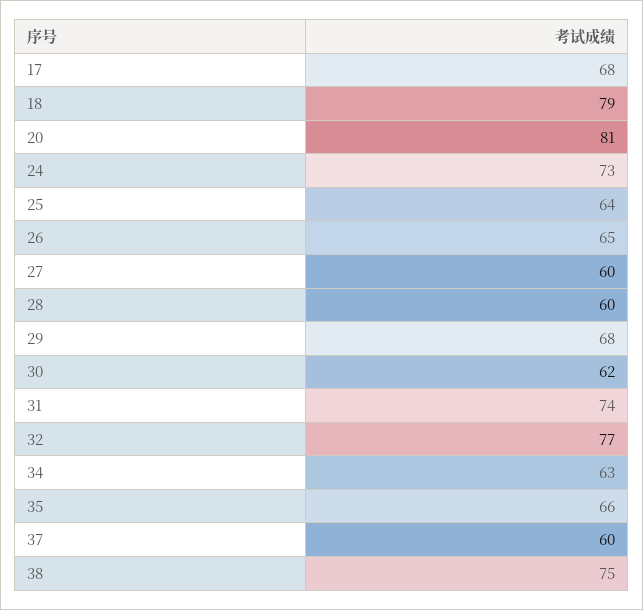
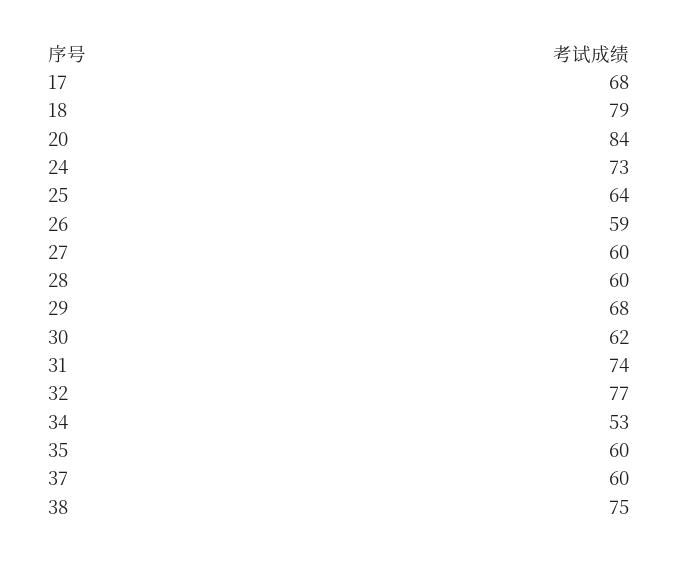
20: 81 -> 84
26: 65 -> 59
34: 63 -> 53
35: 66 -> 60

